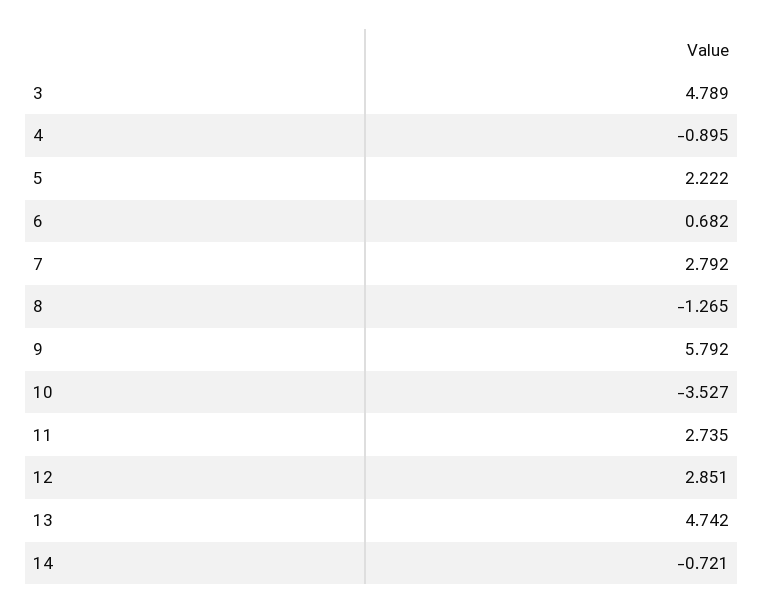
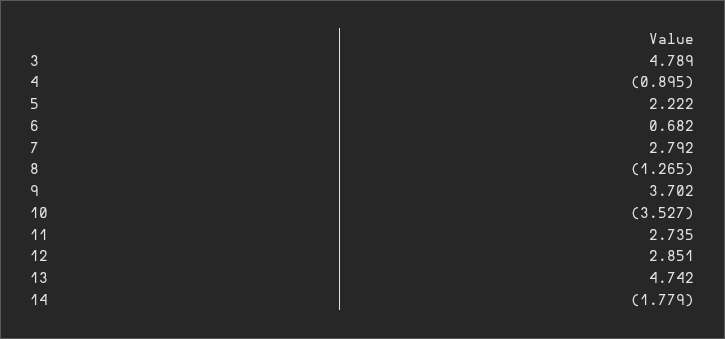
9: 5.792 -> 3.702
14: -0.721 -> -1.779

